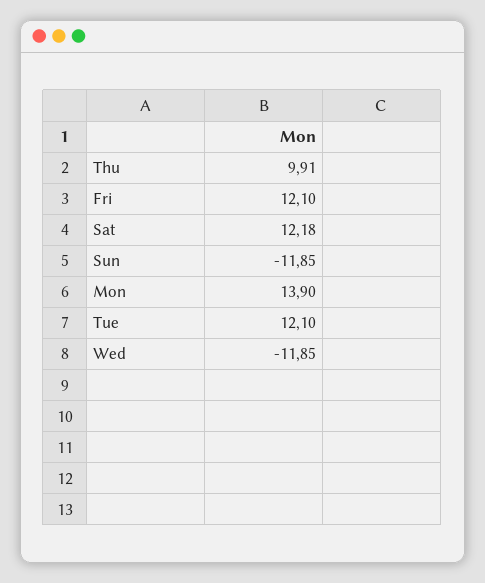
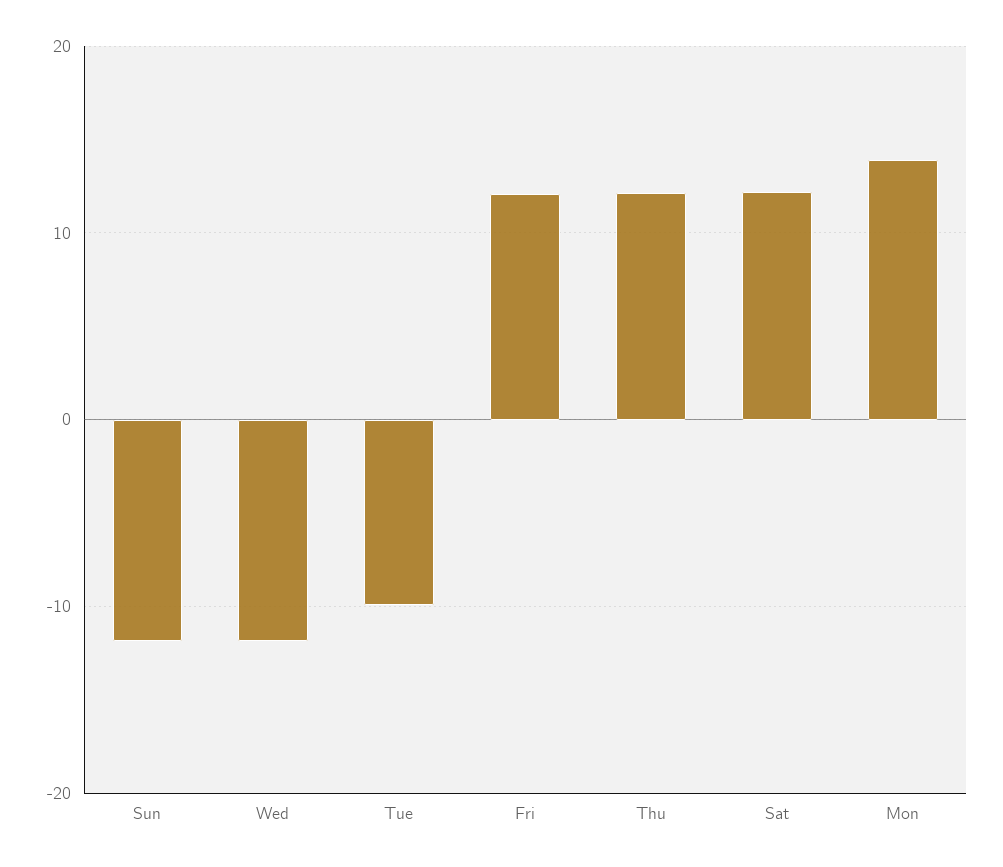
Thu: 9.91 -> 12
Tue: 12.1 -> -10

